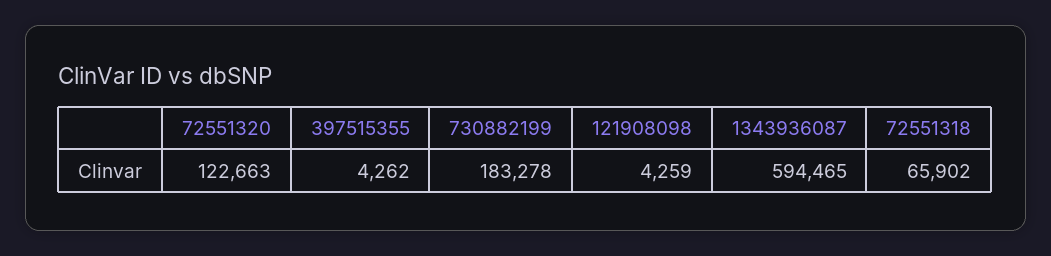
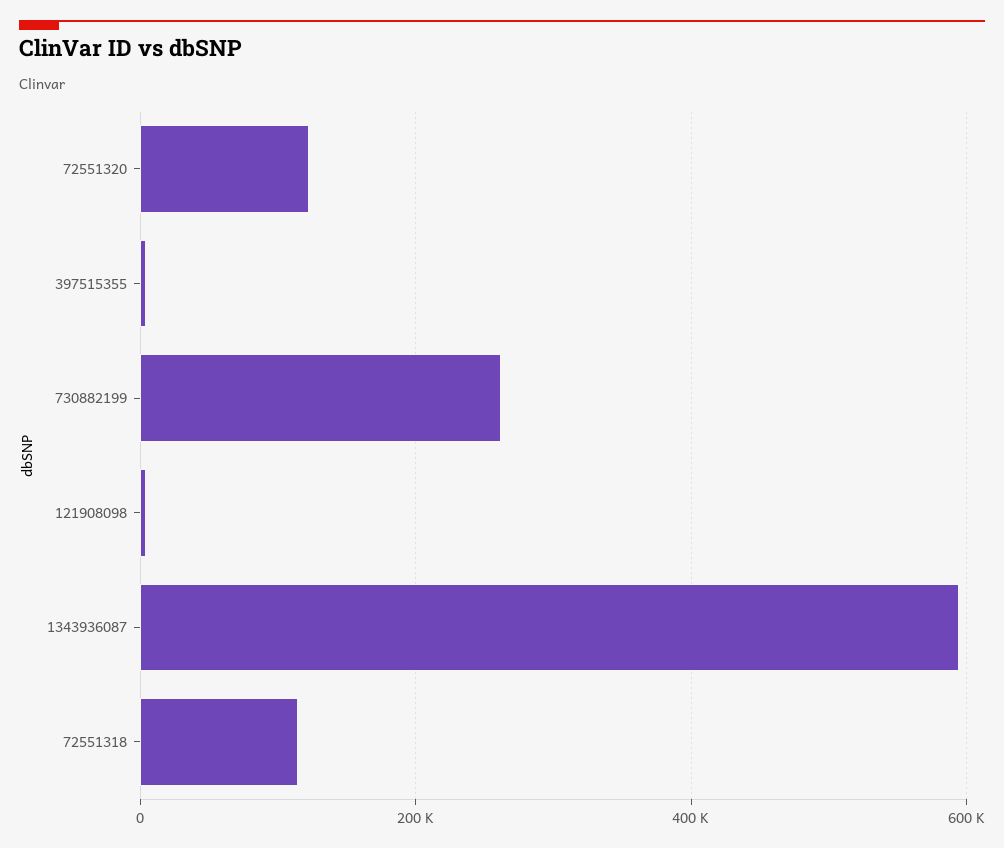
730882199: 183278 -> 260000
72551318: 65902 -> 120000

